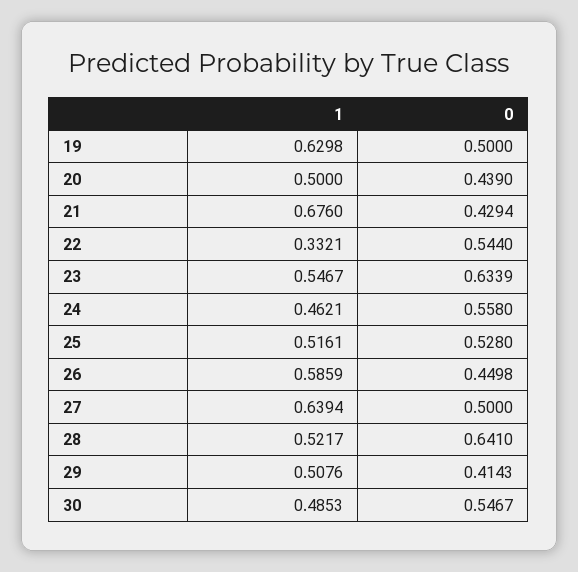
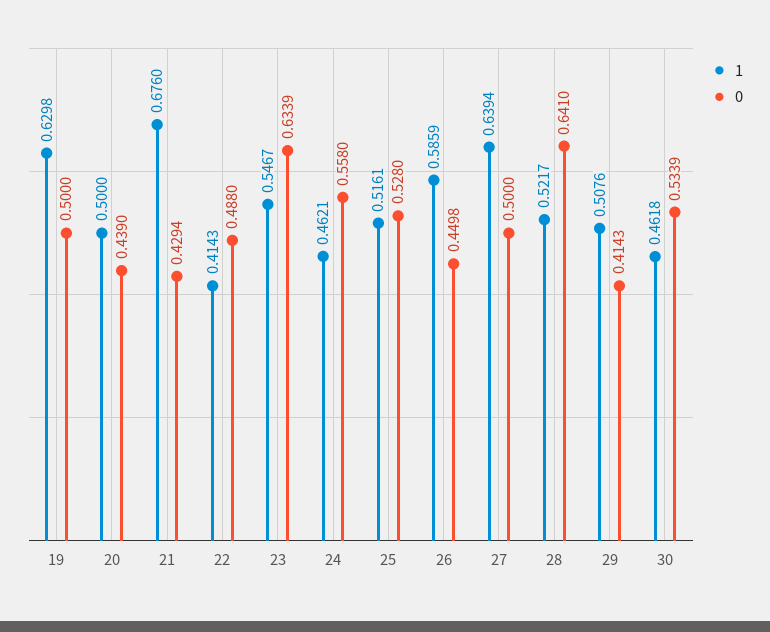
1, 22: 0.3321 -> 0.4143
0, 22: 0.544 -> 0.488
1, 30: 0.4853 -> 0.4618
0, 30: 0.5467 -> 0.5339

